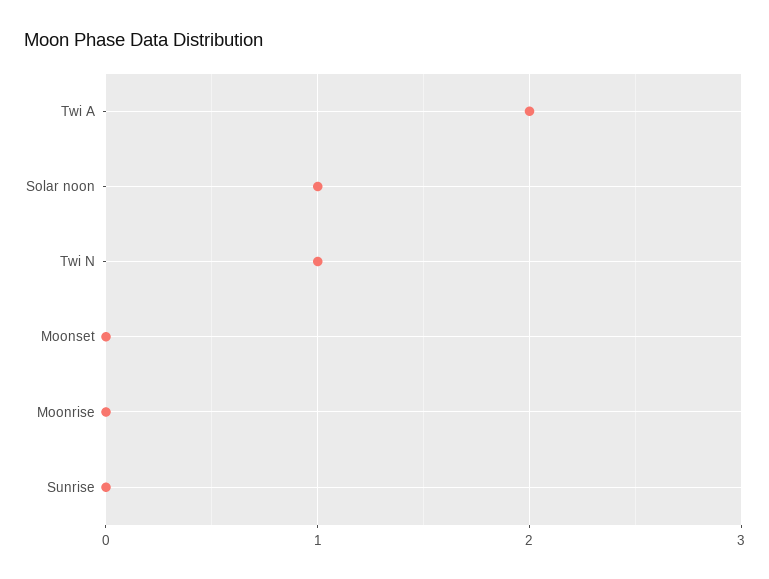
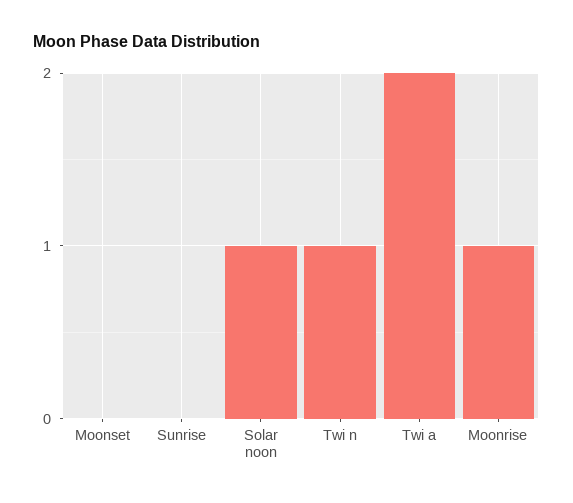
Moonrise: 0 -> 1

